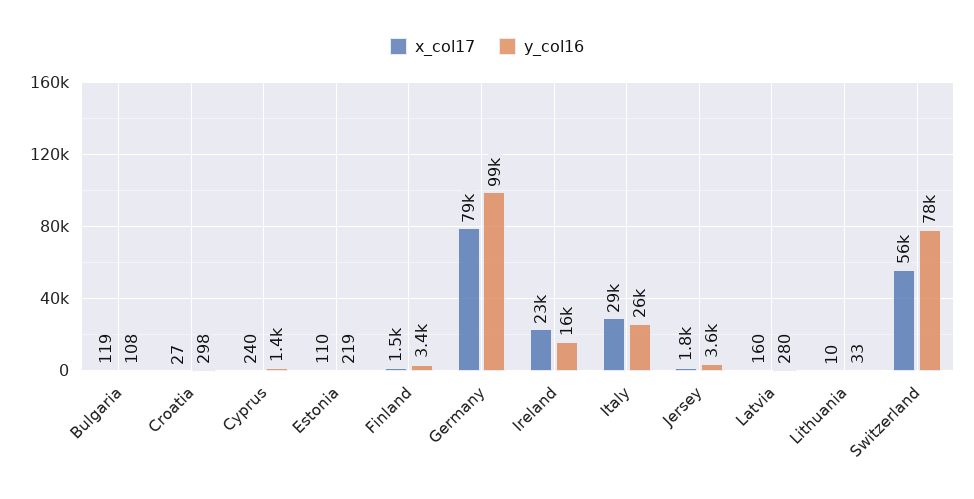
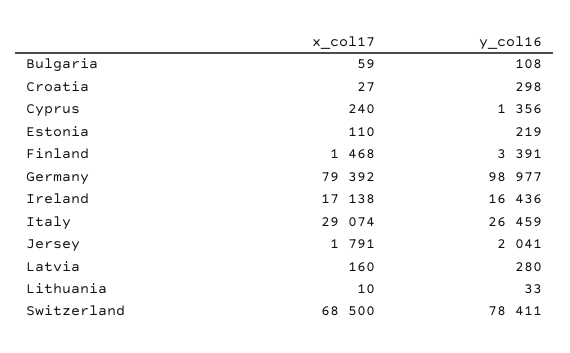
x_col17, Bulgaria: 119 -> 59
x_col17, Ireland: 23000 -> 17138
y_col16, Jersey: 3600 -> 2041
x_col17, Switzerland: 56000 -> 68500

